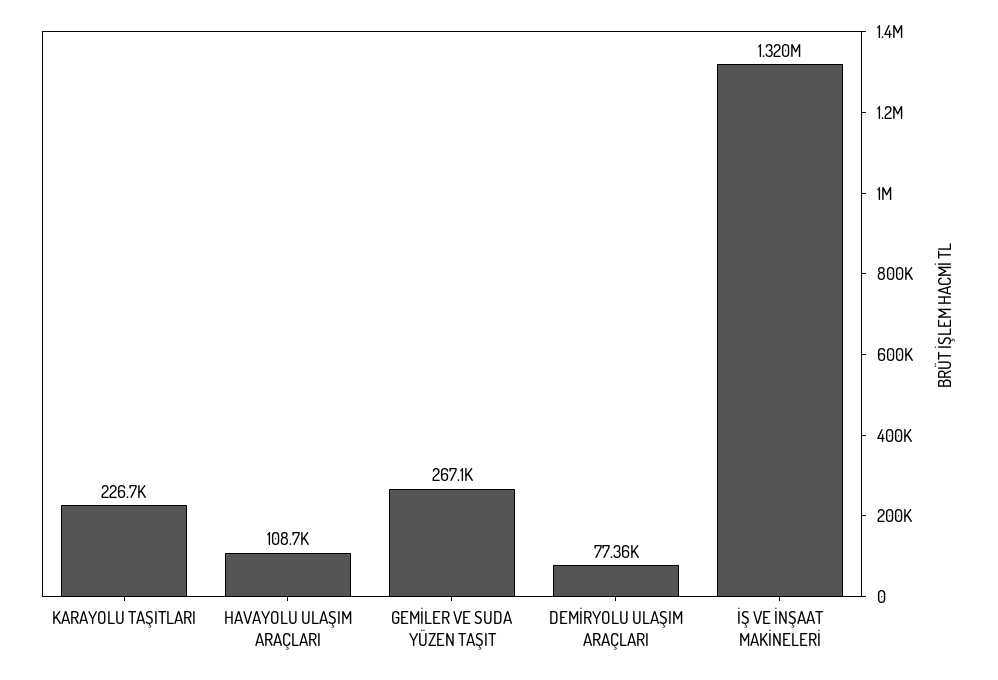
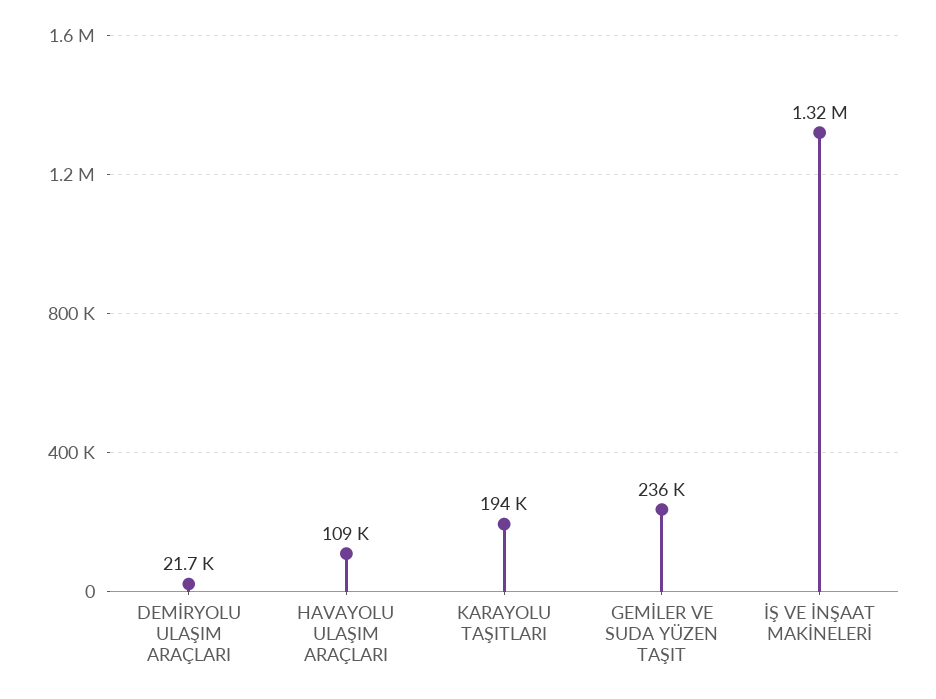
KARAYOLU TAŞITLARI: 226700 -> 194000
GEMİLER VE SUDA YÜZEN TAŞIT: 267100 -> 236000
DEMİRYOLU ULAŞIM ARAÇLARI: 77360 -> 21700

